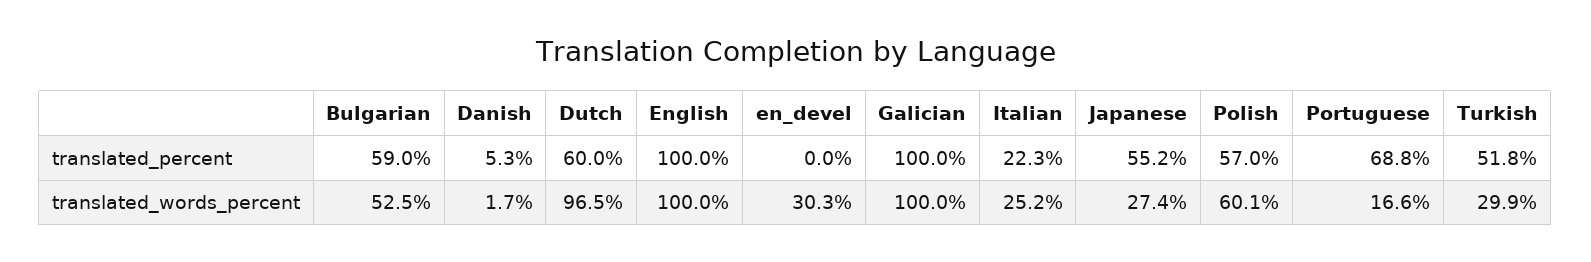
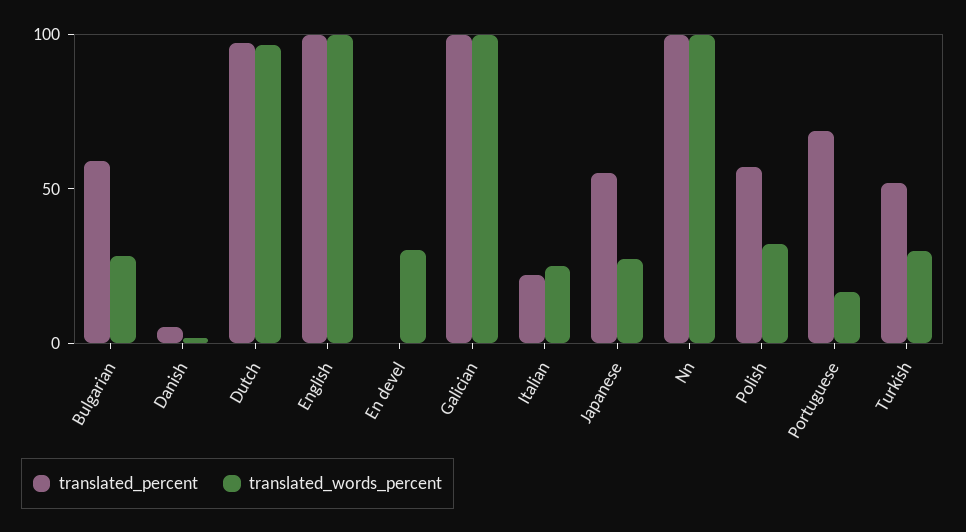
translated_percent, Dutch: 60 -> 100
translated_words_percent, Bulgarian: 52.5 -> 30
translated_words_percent, Polish: 60.1 -> 30
translated_percent, Nn: none -> 100
translated_words_percent, Nn: none -> 100

